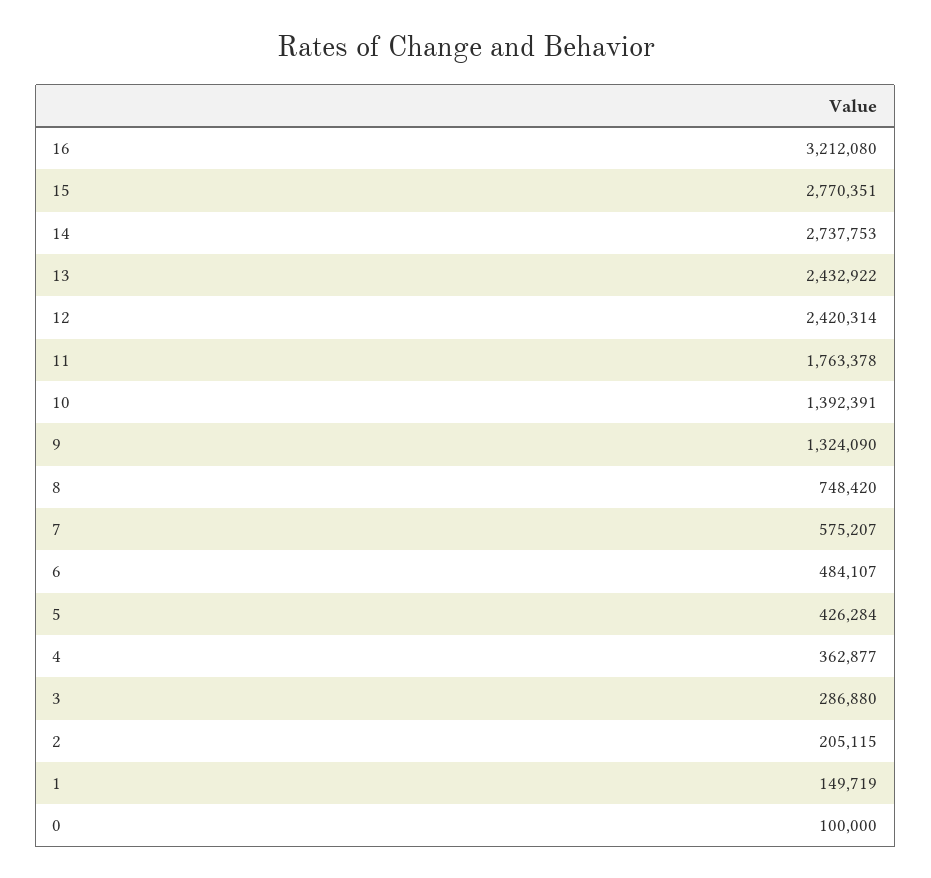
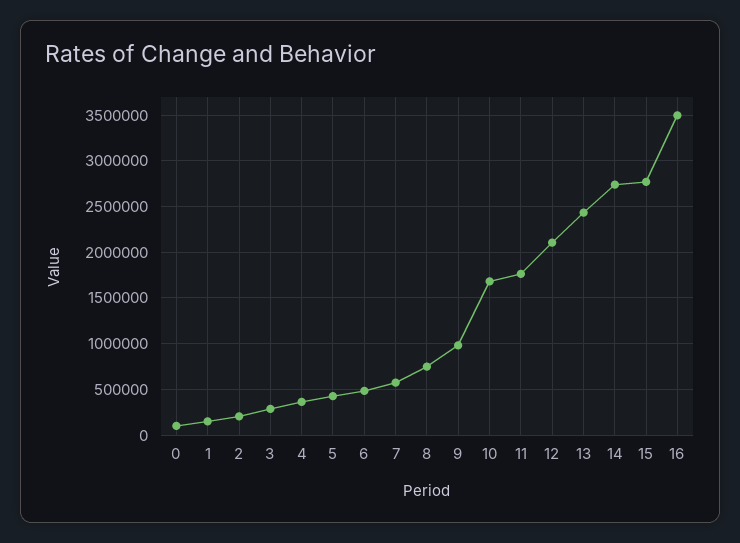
16: 3212080 -> 3500000
12: 2420314 -> 2100000
10: 1392391 -> 1700000
9: 1324090 -> 1000000

